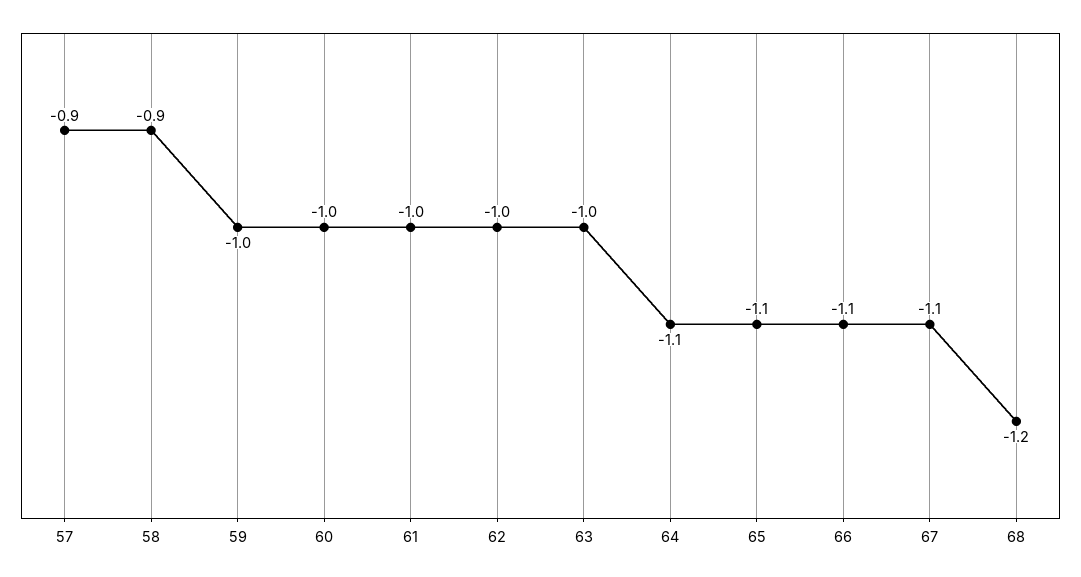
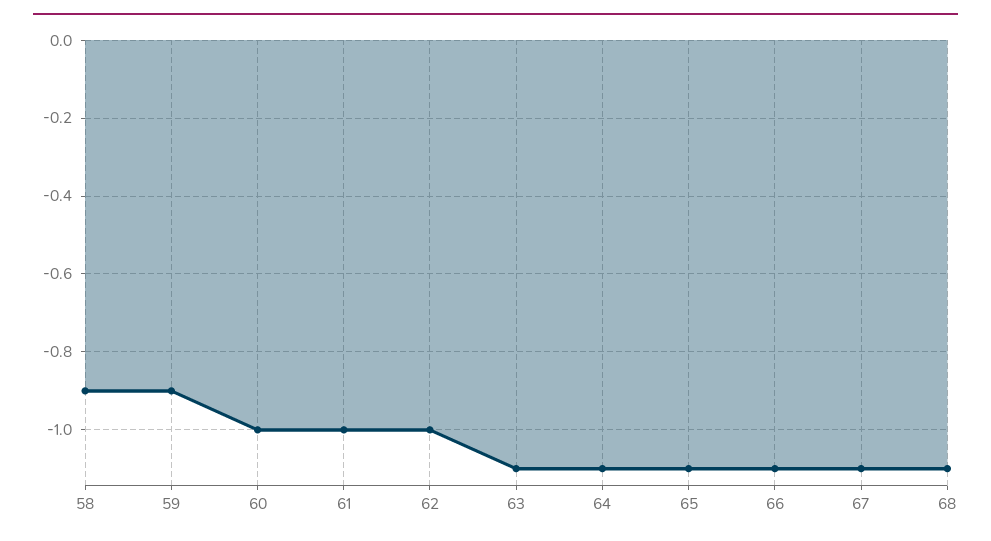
57: -0.9 -> none
59: -1 -> -0.9
63: -1 -> -1.1
68: -1.2 -> -1.1

